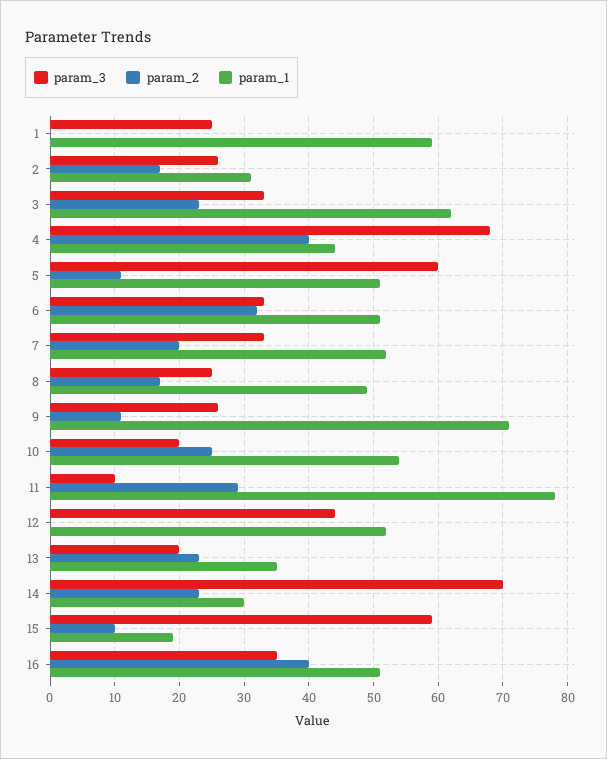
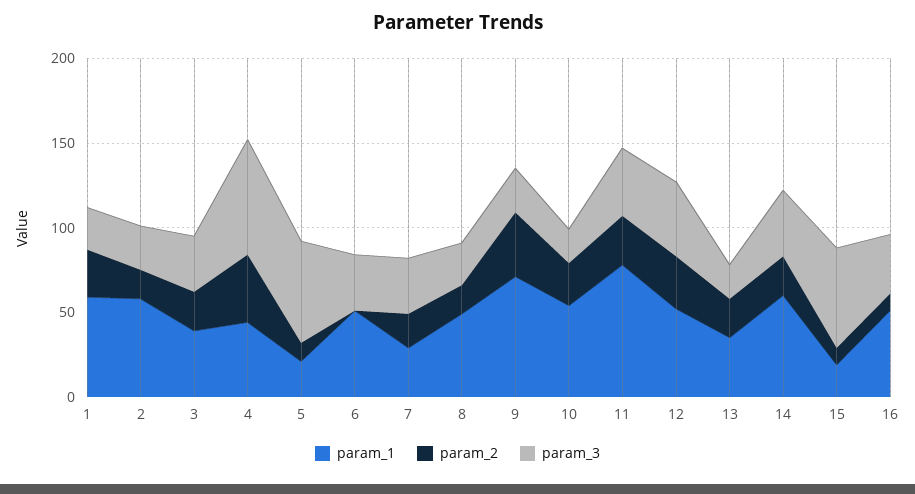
param_2, 1: 0 -> 30
param_1, 2: 31 -> 60
param_1, 3: 62 -> 40
param_1, 5: 51 -> 20
param_2, 6: 32 -> 0
param_1, 7: 52 -> 30
param_2, 9: 11 -> 40
param_3, 11: 10 -> 40
param_2, 12: 0 -> 30
param_3, 14: 70 -> 40
param_1, 14: 30 -> 60
param_2, 16: 40 -> 10

